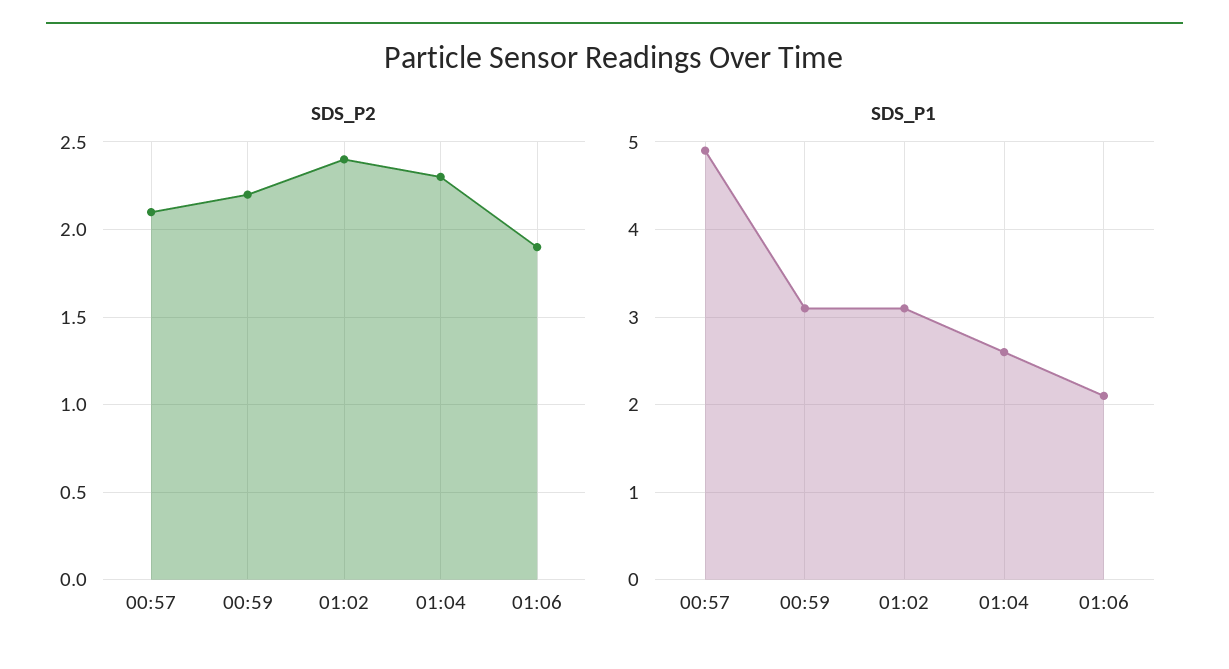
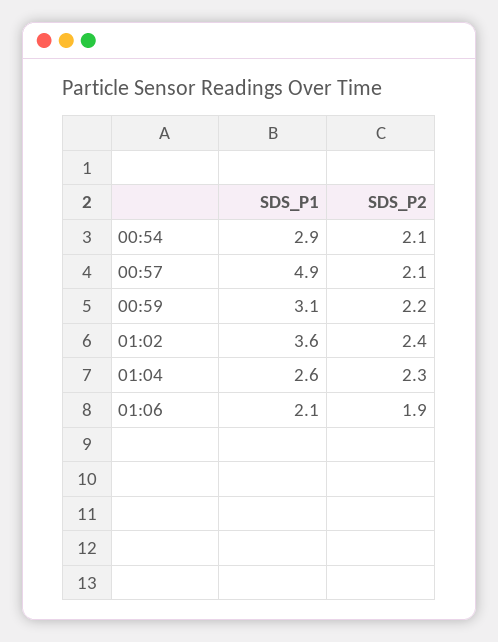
SDS_P1, 01:02: 3.1 -> 3.6
SDS_P1, 00:54: none -> 2.9
SDS_P2, 00:54: none -> 2.1

